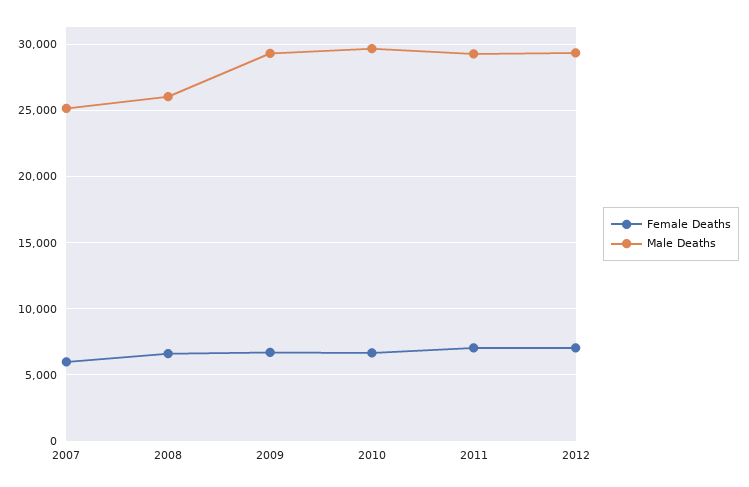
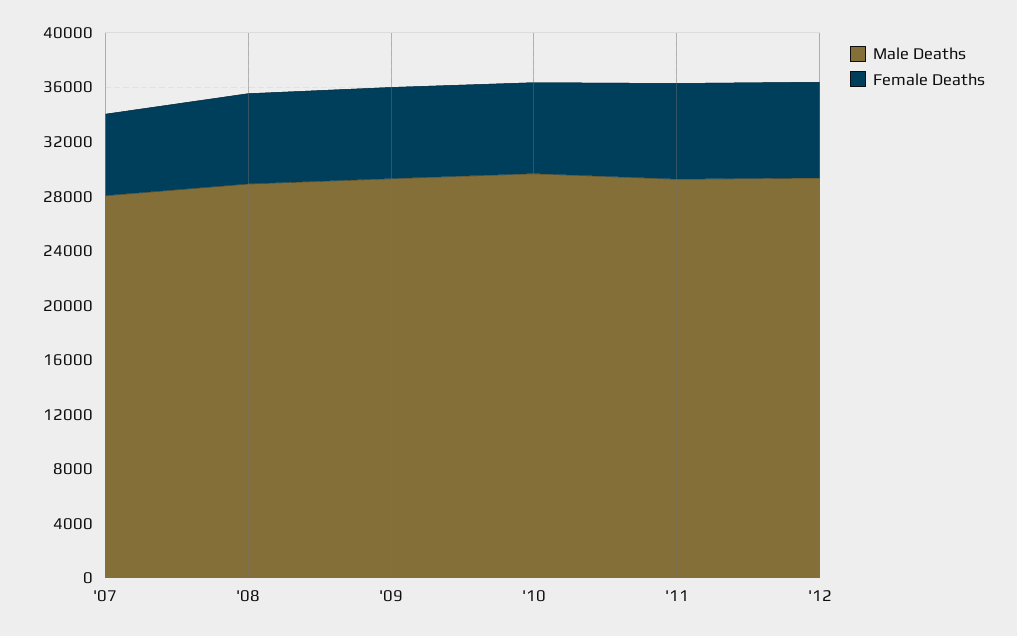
Male Deaths, 2007: 25000 -> 28000
Male Deaths, 2008: 26000 -> 29000

